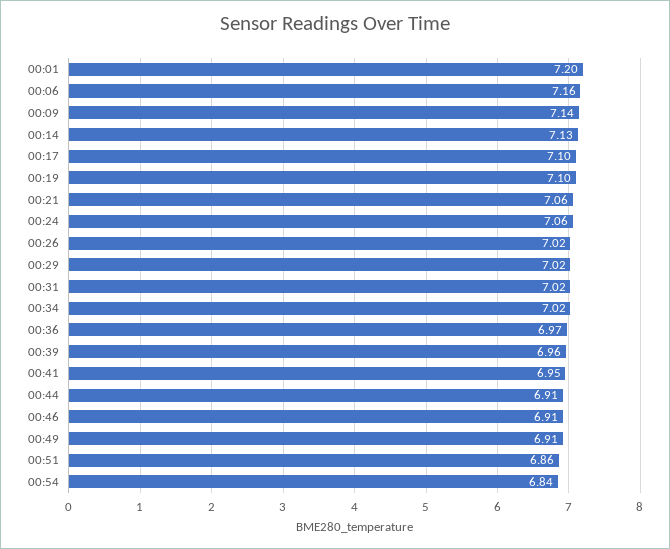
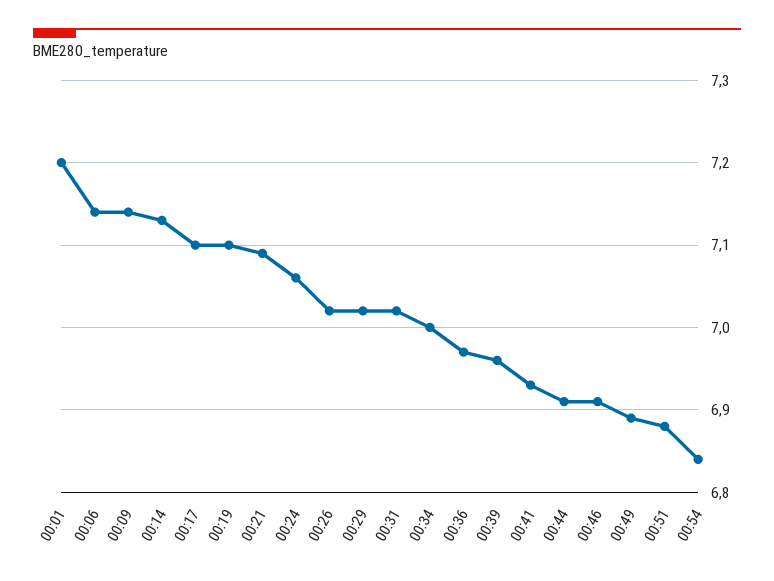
00:06: 7.16 -> 7.14
00:21: 7.06 -> 7.09
00:34: 7.02 -> 7
00:41: 6.95 -> 6.93
00:49: 6.91 -> 6.89
00:51: 6.86 -> 6.88

